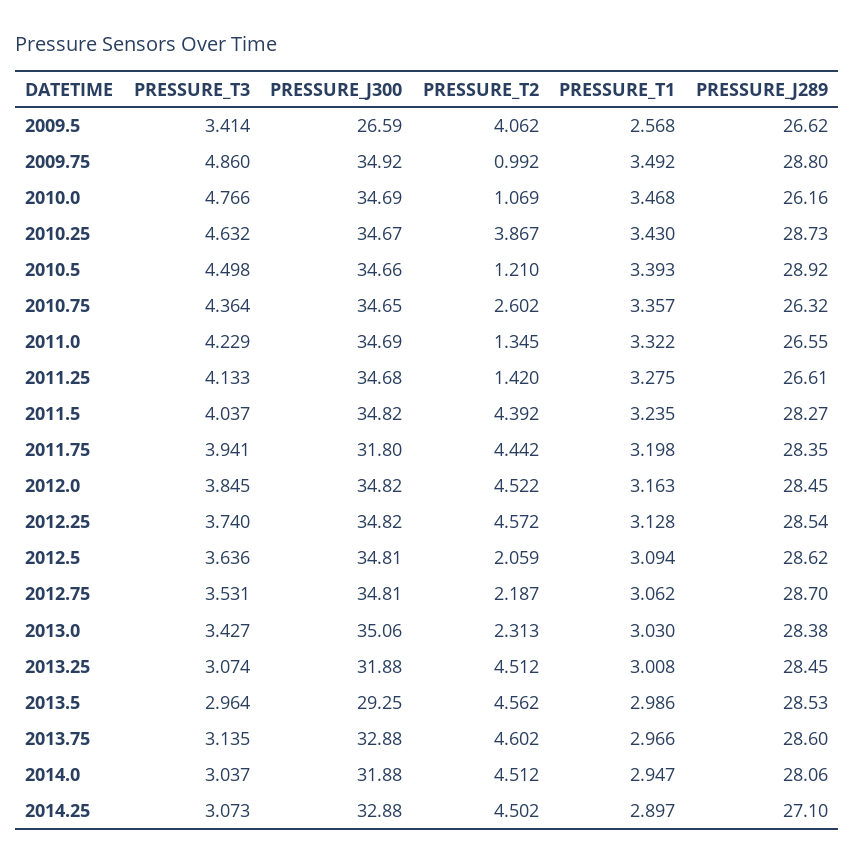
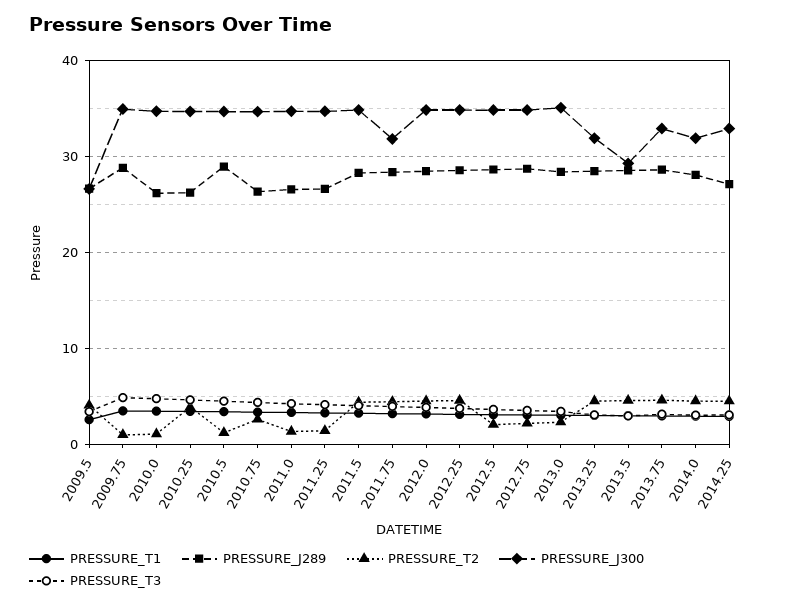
PRESSURE_J289, 2010.25: 28.73 -> 26

